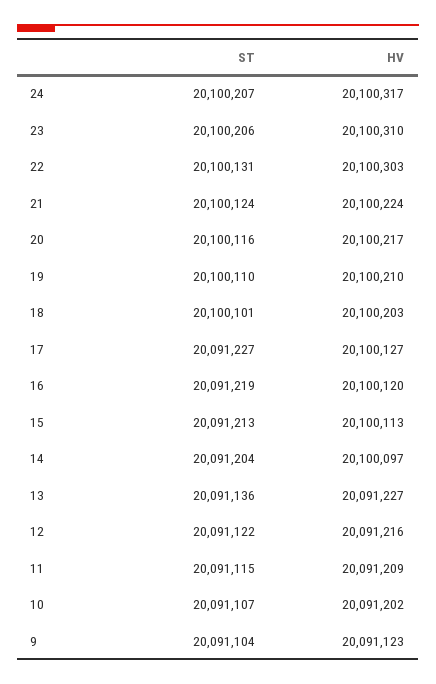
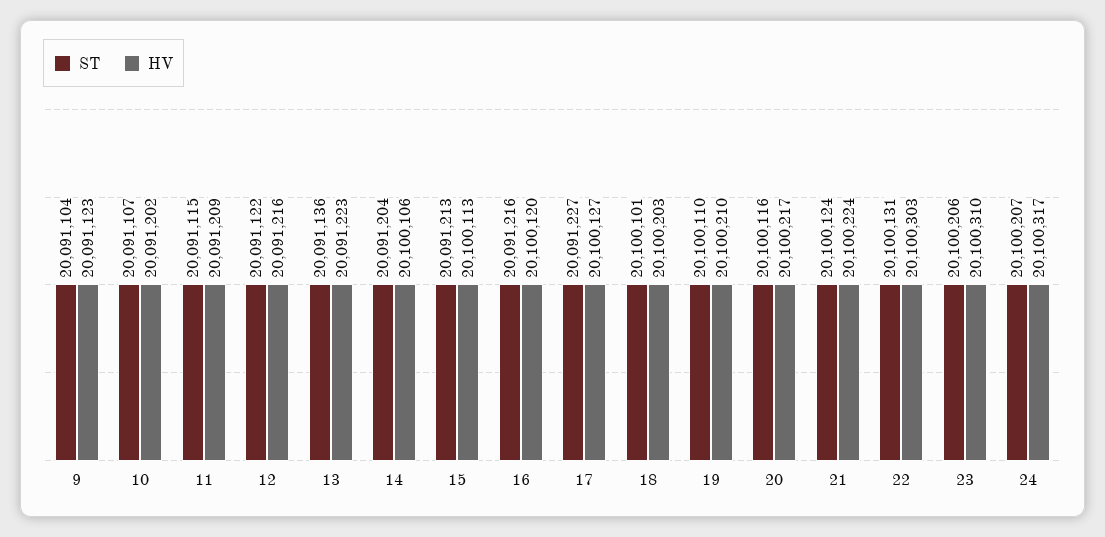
ST, 16: 20091219 -> 20091216
HV, 14: 20100097 -> 20100106
HV, 13: 20091227 -> 20091223

